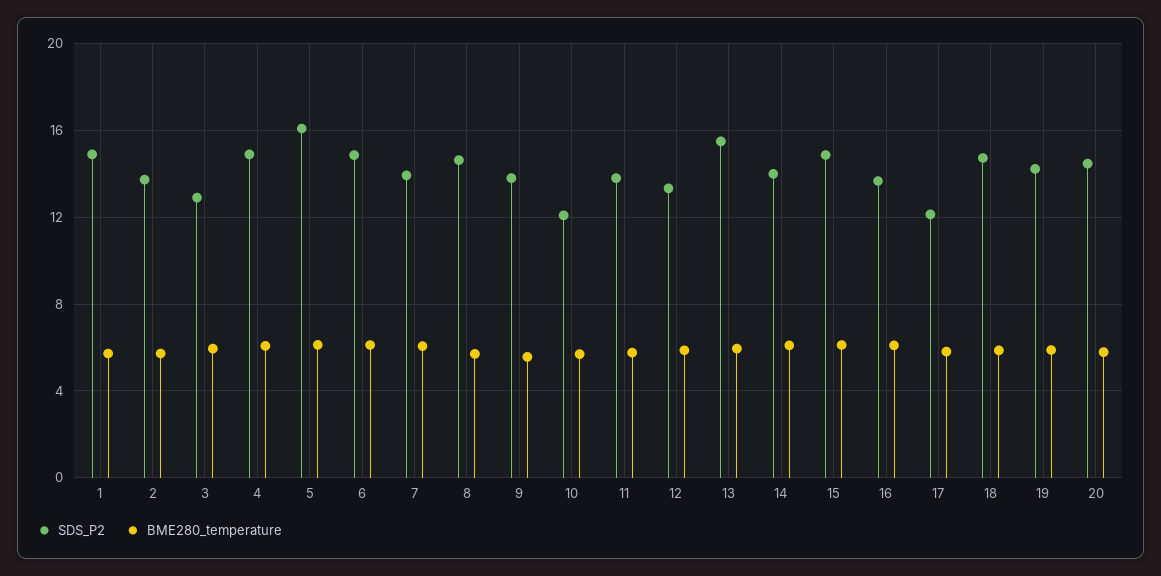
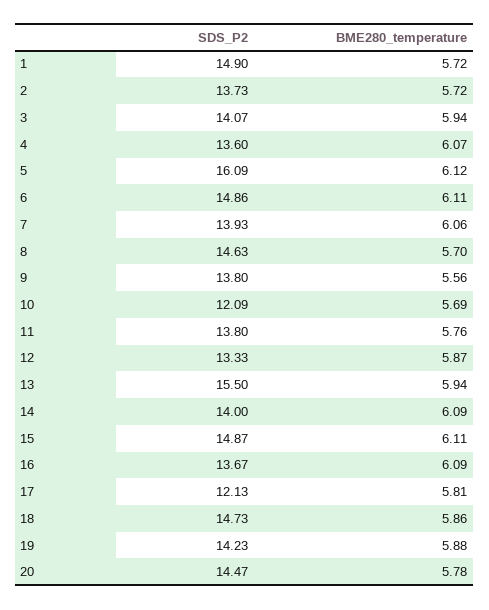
SDS_P2, 3: 13 -> 14.07
SDS_P2, 4: 15 -> 13.6

